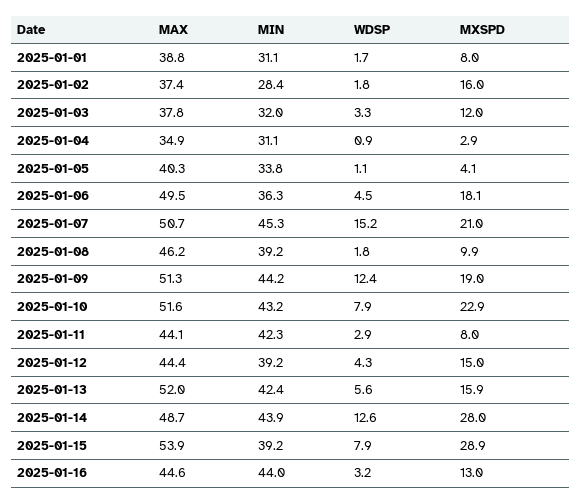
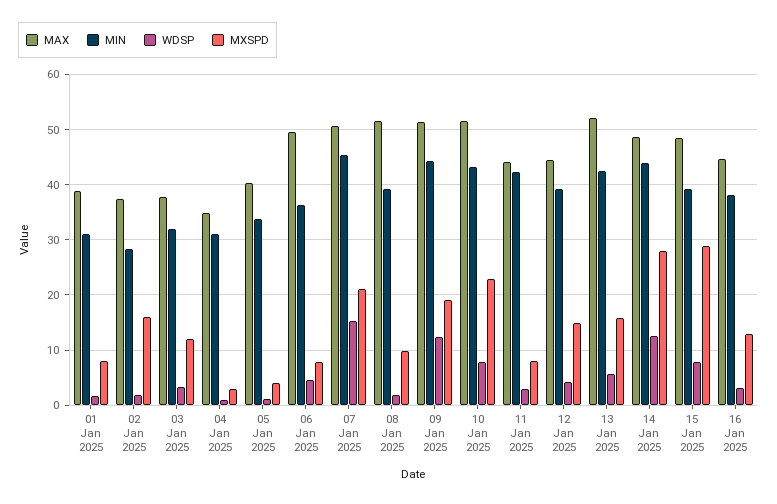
MXSPD, 2025-01-06: 18.1 -> 8
MAX, 2025-01-08: 46.2 -> 52
MAX, 2025-01-15: 53.9 -> 48
MIN, 2025-01-16: 44 -> 38

